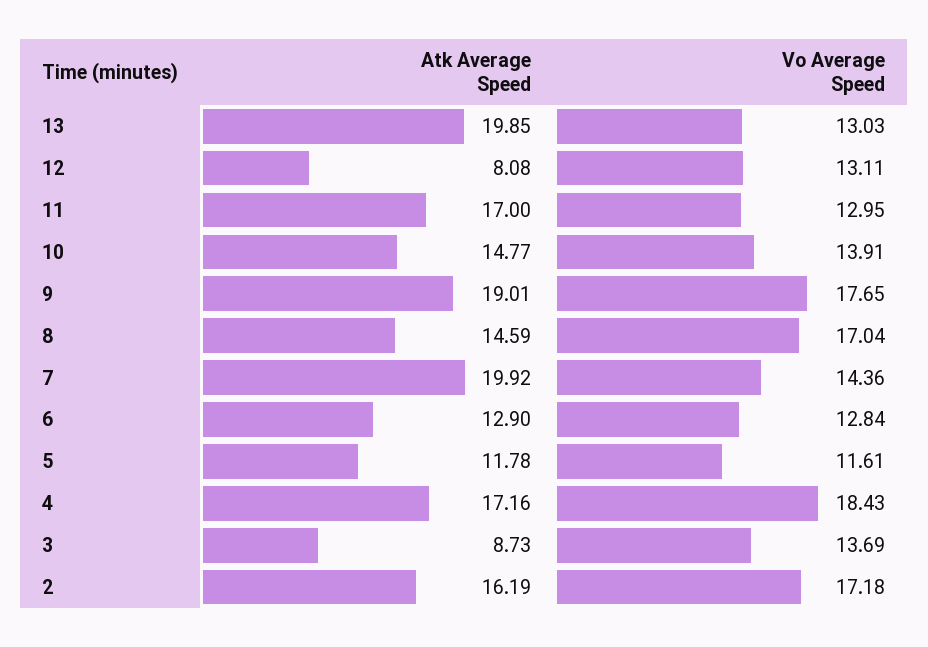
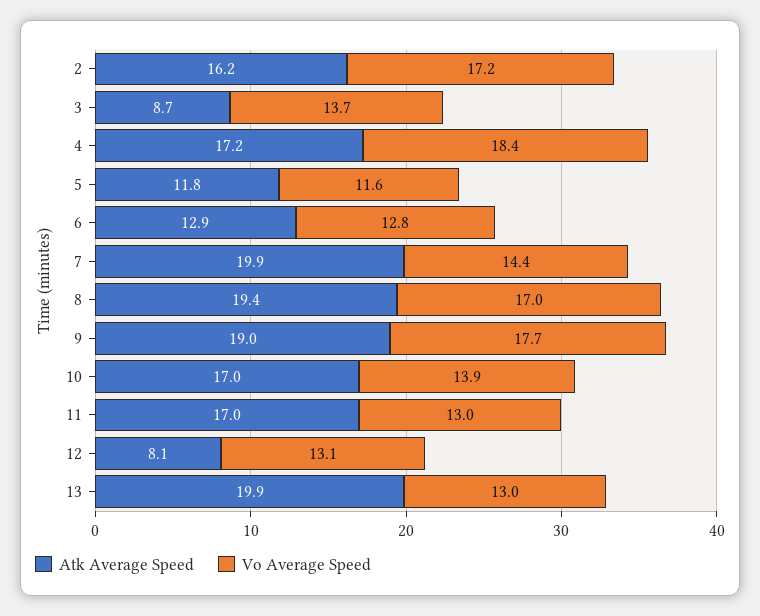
Atk Average Speed, 10: 14.77 -> 17
Atk Average Speed, 8: 14.59 -> 19.4

